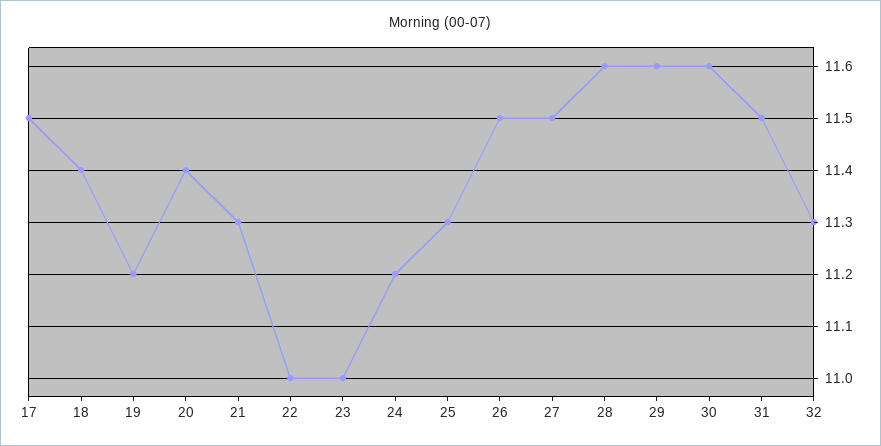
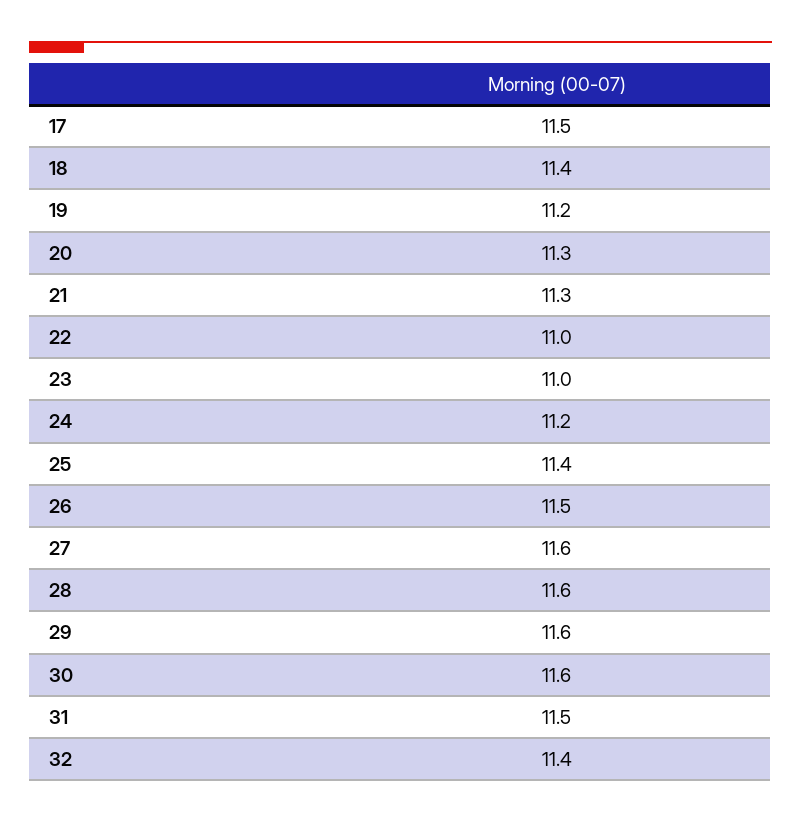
20: 11.4 -> 11.3
25: 11.3 -> 11.4
27: 11.5 -> 11.6
32: 11.3 -> 11.4

